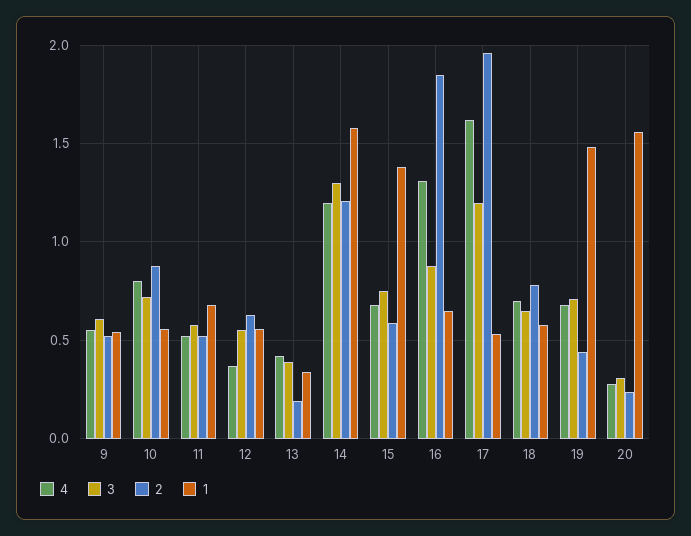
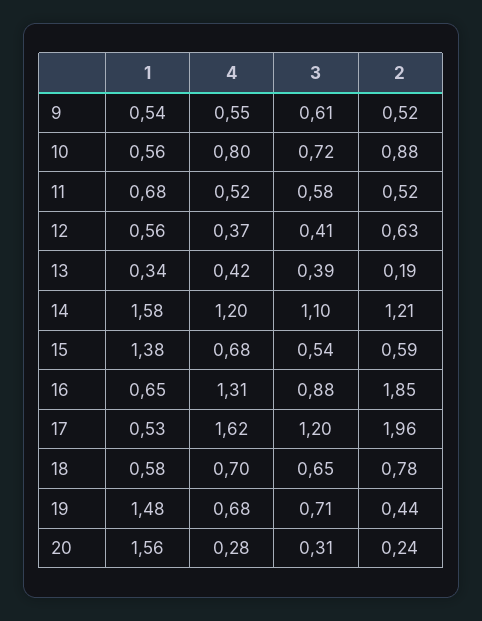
3, 12: 0.55 -> 0.41
3, 14: 1.3 -> 1.1
3, 15: 0.75 -> 0.54

